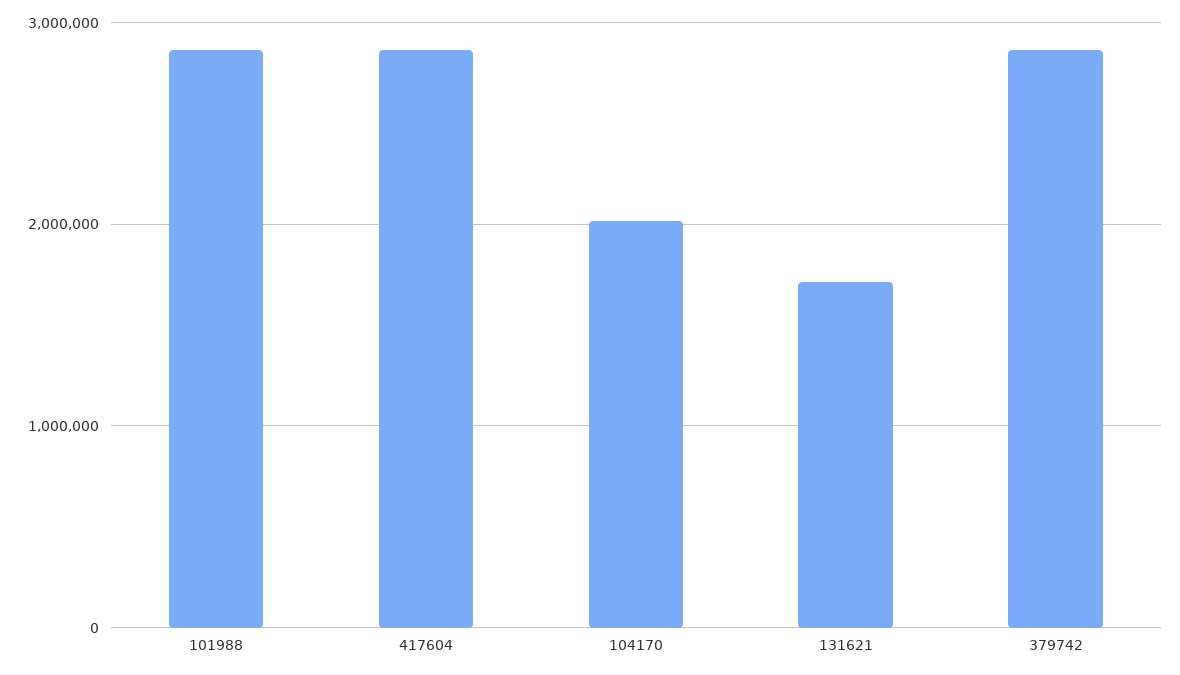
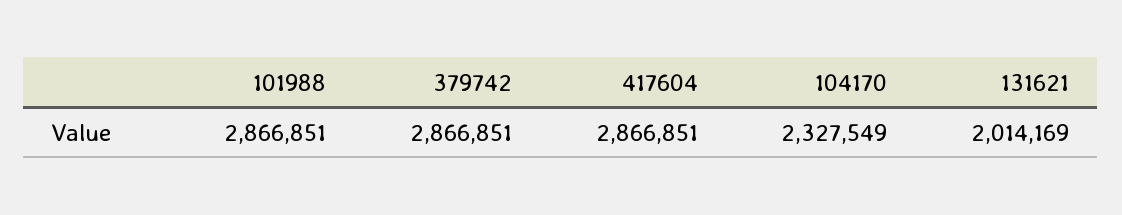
104170: 2000000 -> 2327549
131621: 1700000 -> 2014169

